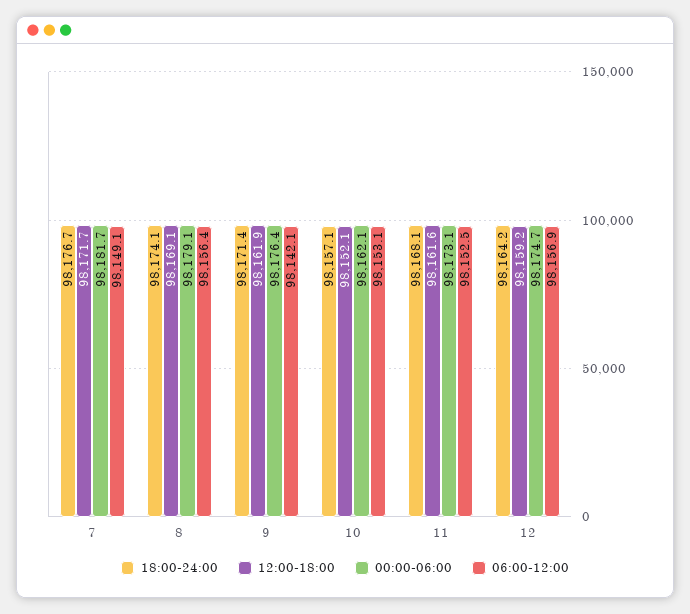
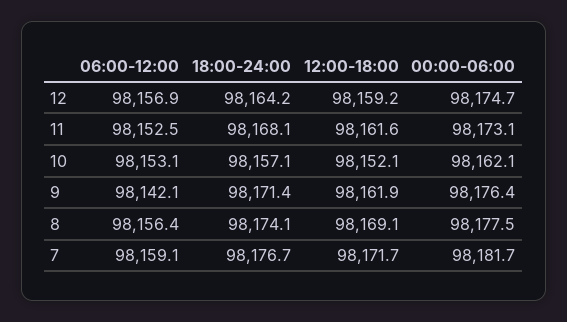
06:00-12:00, 7: 98149.1 -> 98159.1
00:00-06:00, 8: 98179.1 -> 98177.5

